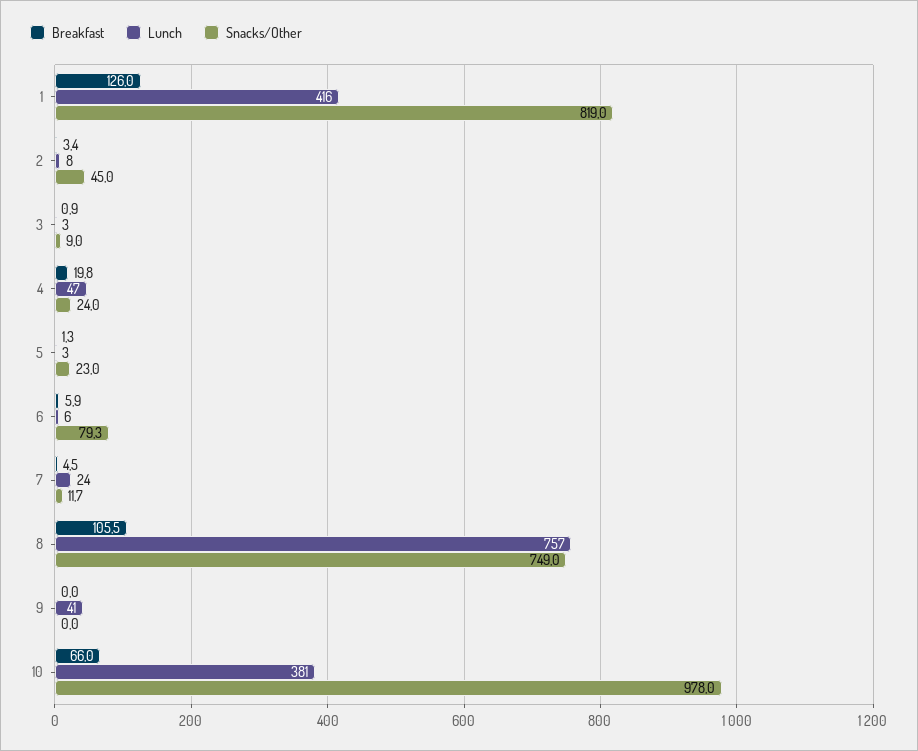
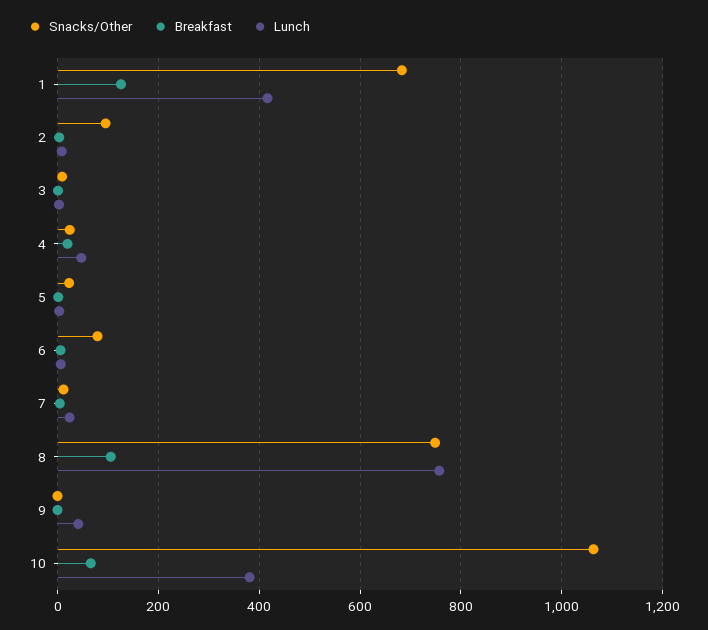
Snacks/Other, 1: 819 -> 680
Snacks/Other, 2: 45 -> 100
Snacks/Other, 10: 978 -> 1060

